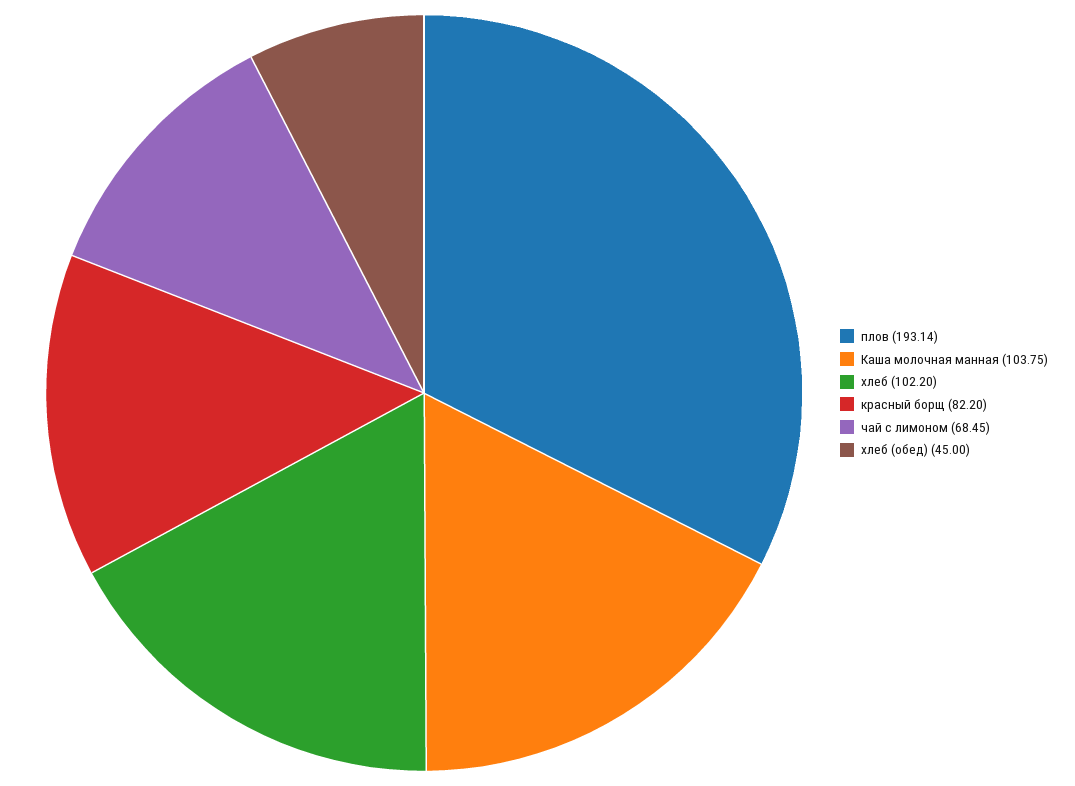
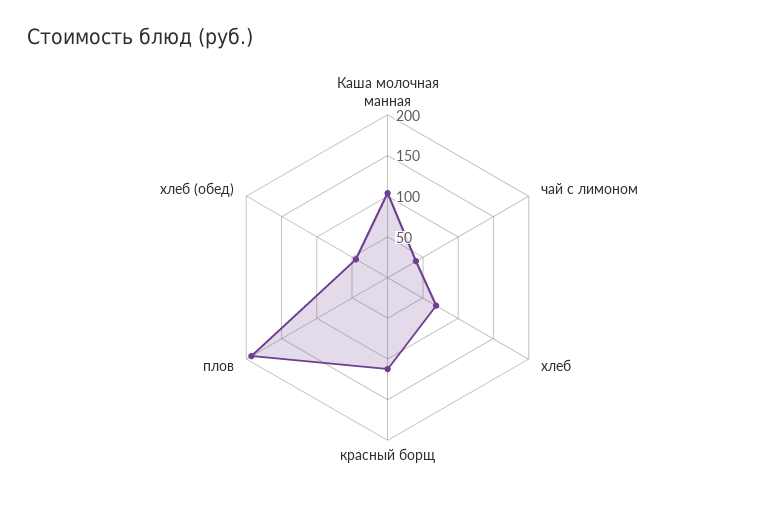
хлеб: 102.2 -> 70
красный борщ: 82.2 -> 110
чай с лимоном: 68.45 -> 40

